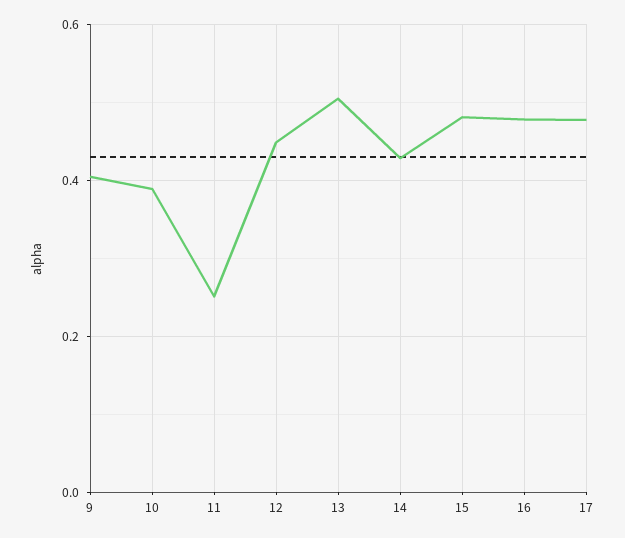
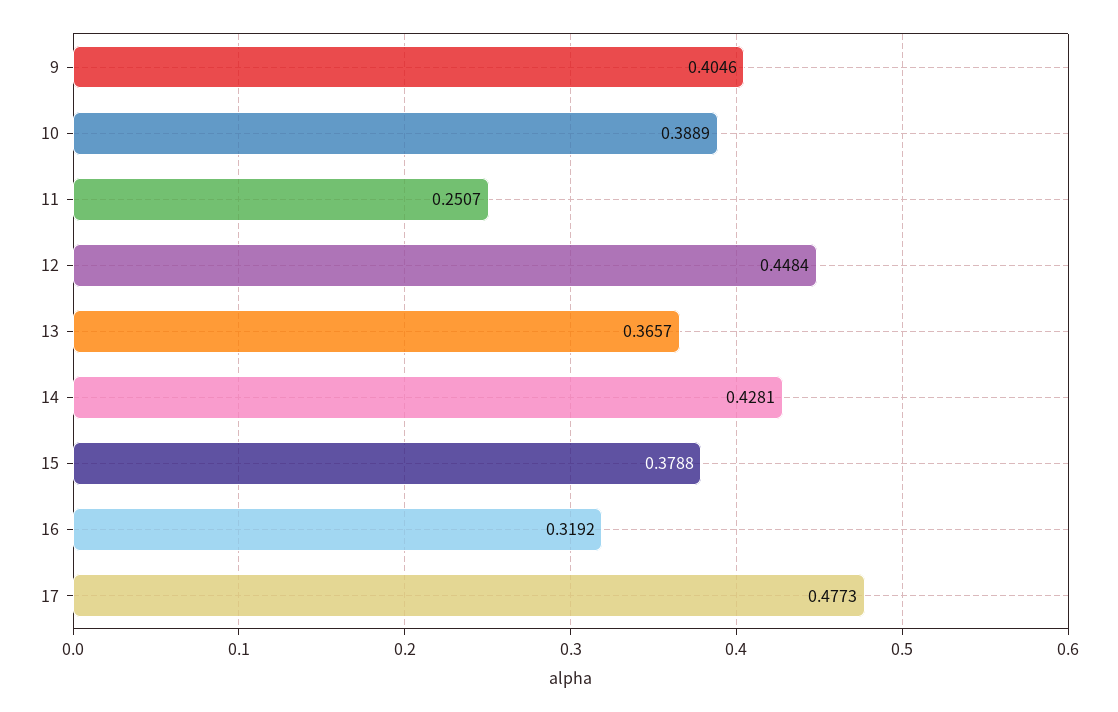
13: 0.5 -> 0.3657
15: 0.48 -> 0.3788
16: 0.48 -> 0.3192

